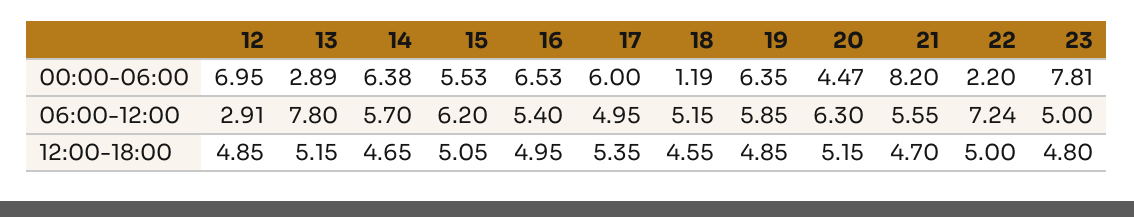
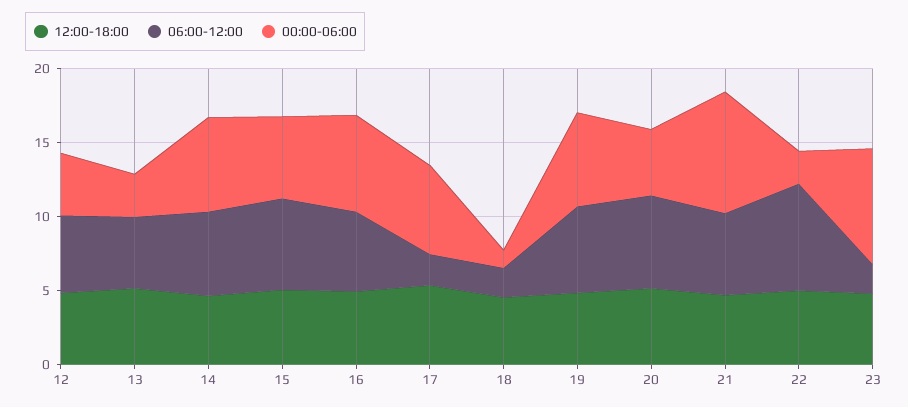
00:00-06:00, 12: 6.95 -> 4
06:00-12:00, 12: 2.91 -> 5
06:00-12:00, 13: 7.8 -> 5
06:00-12:00, 17: 4.95 -> 2
06:00-12:00, 18: 5.15 -> 2
06:00-12:00, 23: 5 -> 2

